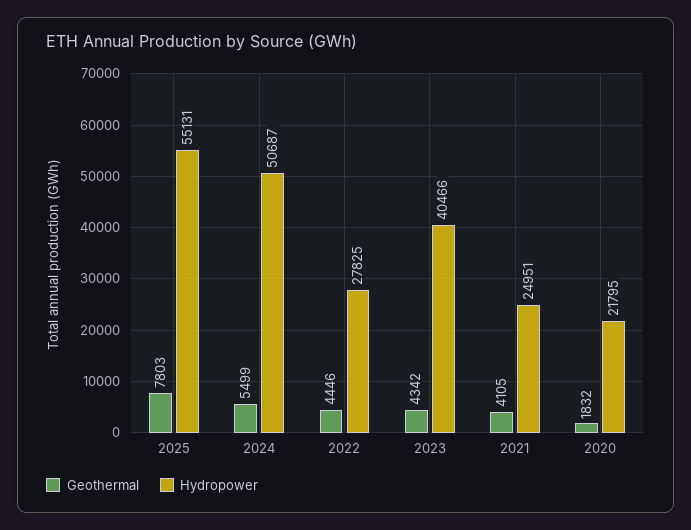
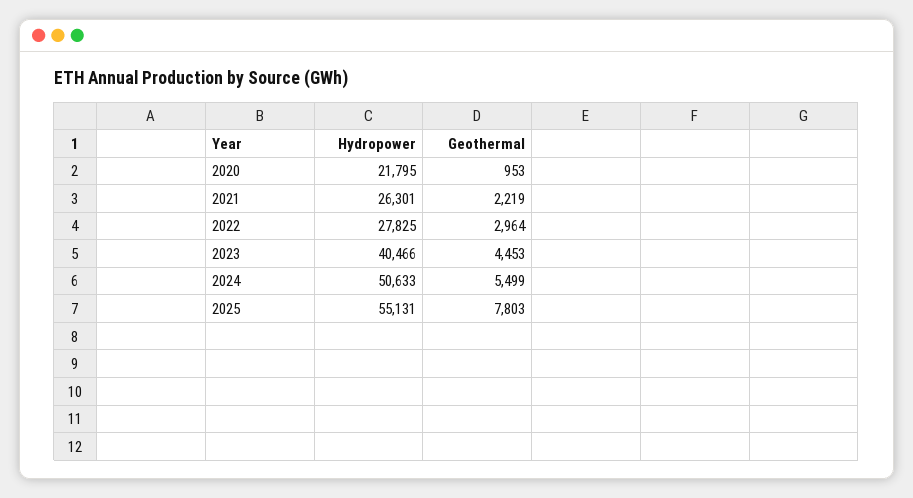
Hydropower, 2024: 50687 -> 50633
Geothermal, 2022: 4446 -> 2964
Geothermal, 2023: 4342 -> 4453
Geothermal, 2021: 4105 -> 2219
Hydropower, 2021: 24951 -> 26301
Geothermal, 2020: 1832 -> 953

